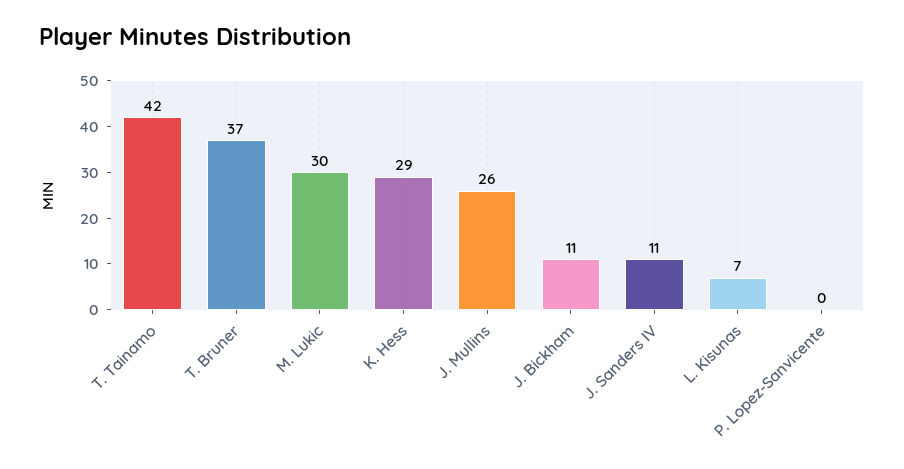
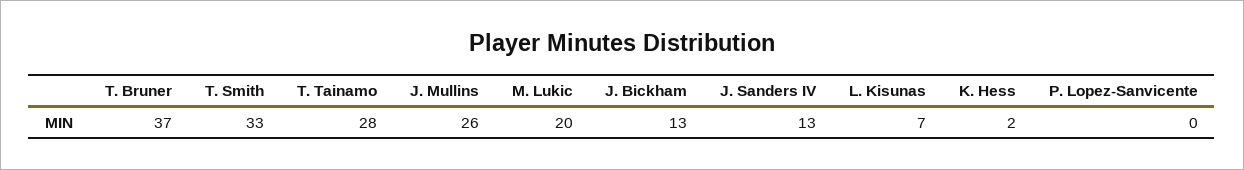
T. Tainamo: 42 -> 28
M. Lukic: 30 -> 20
K. Hess: 29 -> 2
J. Bickham: 11 -> 13
J. Sanders IV: 11 -> 13
T. Smith: none -> 33

